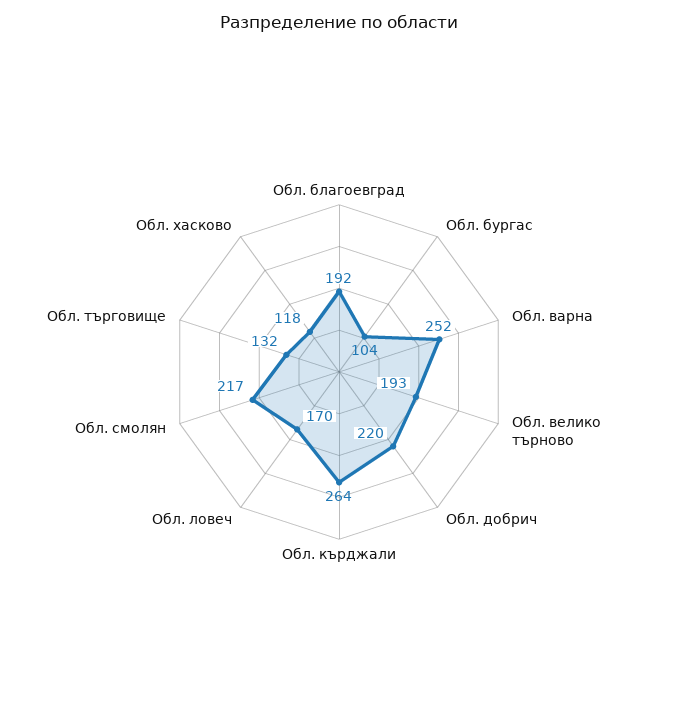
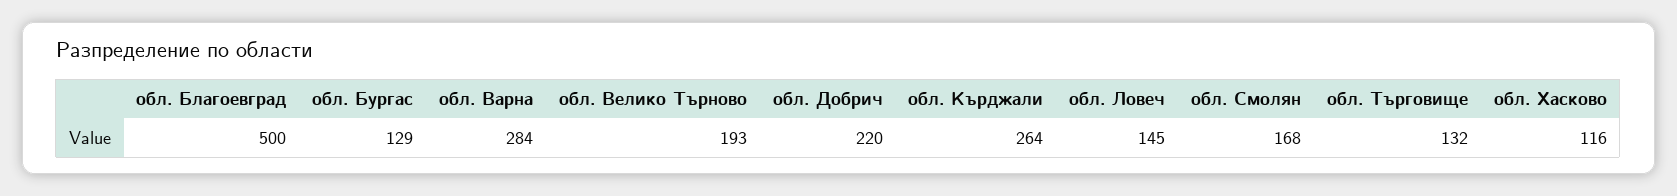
Обл. благоевград: 192 -> 500
Обл. бургас: 104 -> 129
Обл. варна: 252 -> 284
Обл. ловеч: 170 -> 145
Обл. смолян: 217 -> 168
Обл. хасково: 118 -> 116

